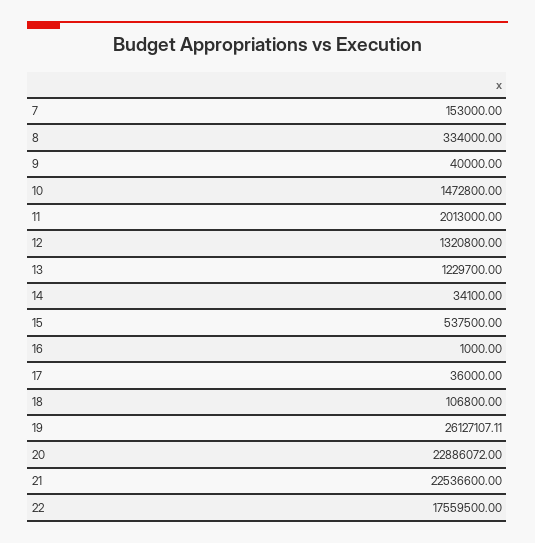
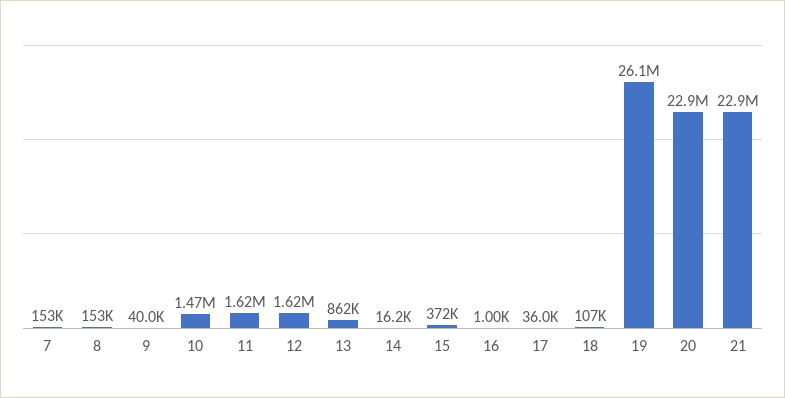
8: 334000 -> 153000
11: 2013000 -> 1620000
12: 1320800 -> 1620000
13: 1229700 -> 862000
14: 34100 -> 16200
15: 537500 -> 372000
21: 22536600 -> 22900000
22: 17559500 -> none

